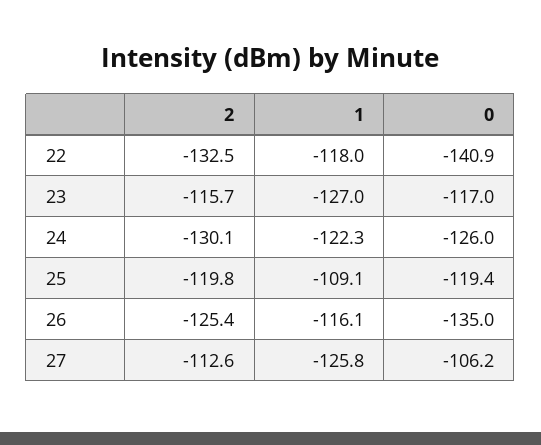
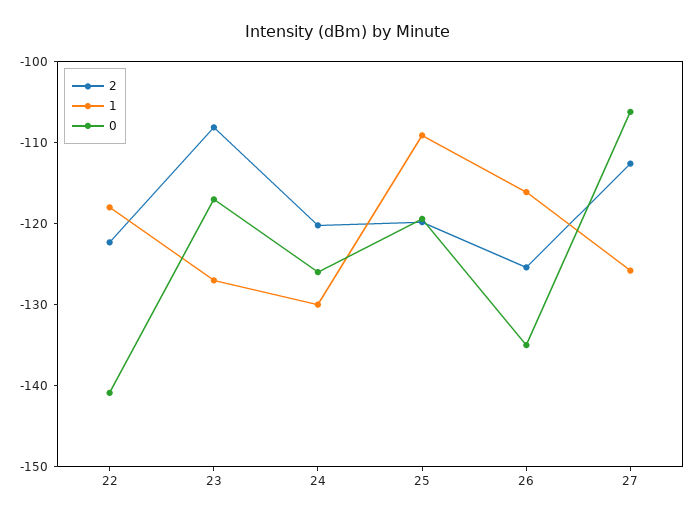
2, 22: -132.5 -> -122
2, 23: -115.7 -> -108
2, 24: -130.1 -> -120
1, 24: -122.3 -> -130

